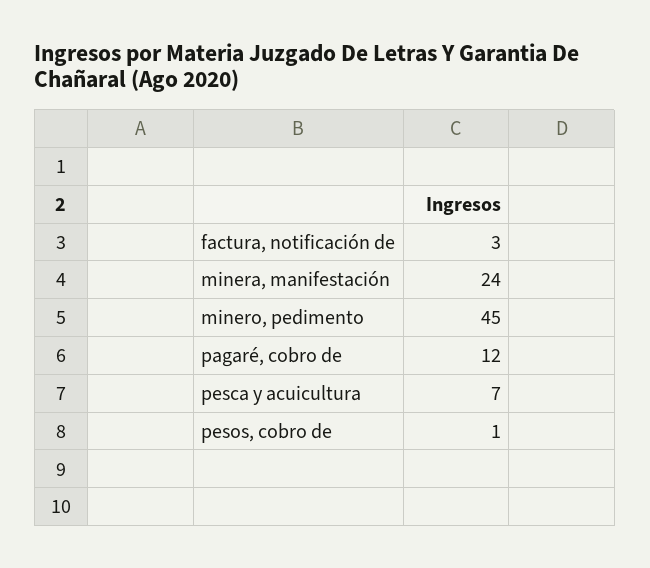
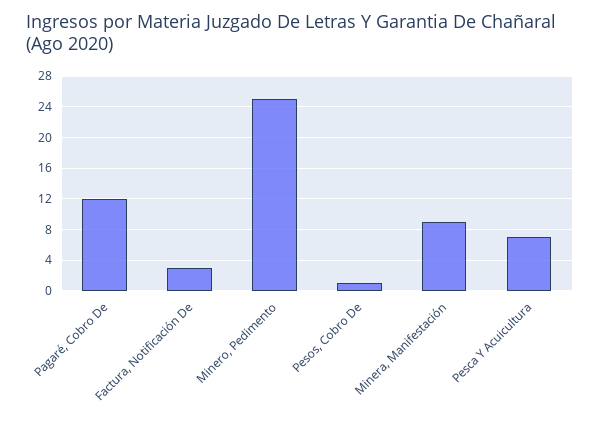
minera, manifestación: 24 -> 9
minero, pedimento: 45 -> 25

